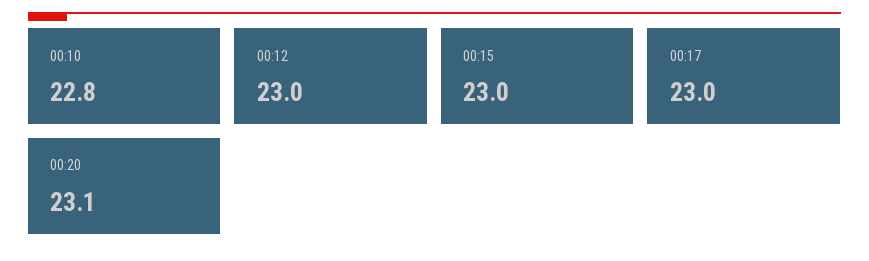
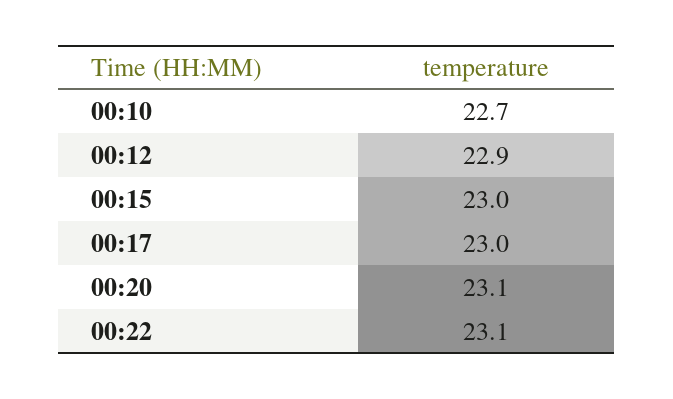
00:10: 22.8 -> 22.7
00:12: 23 -> 22.9
00:22: none -> 23.1

